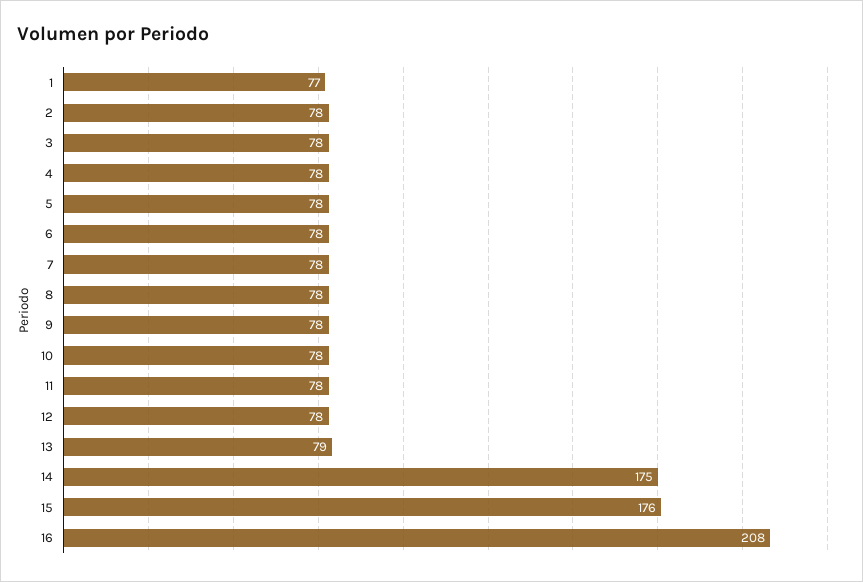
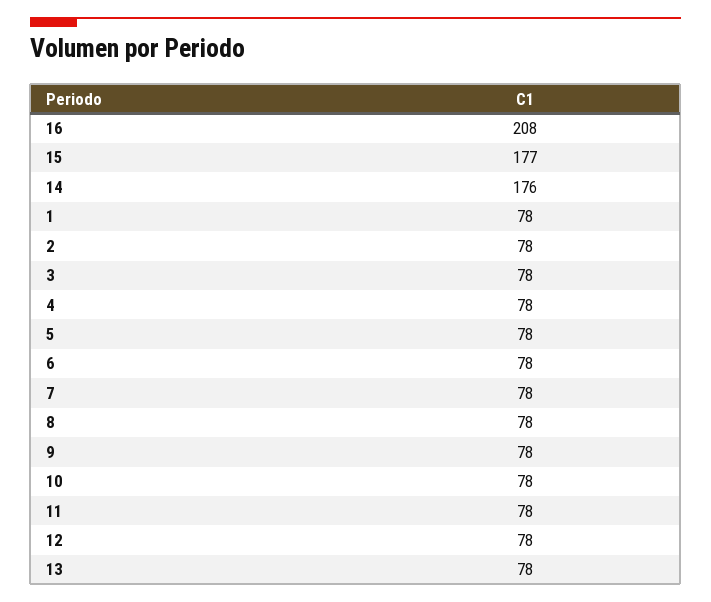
1: 77 -> 78
13: 79 -> 78
14: 175 -> 176
15: 176 -> 177

